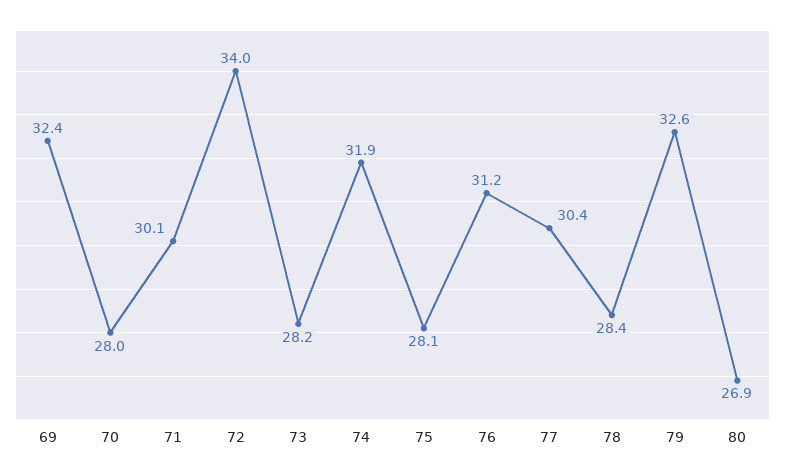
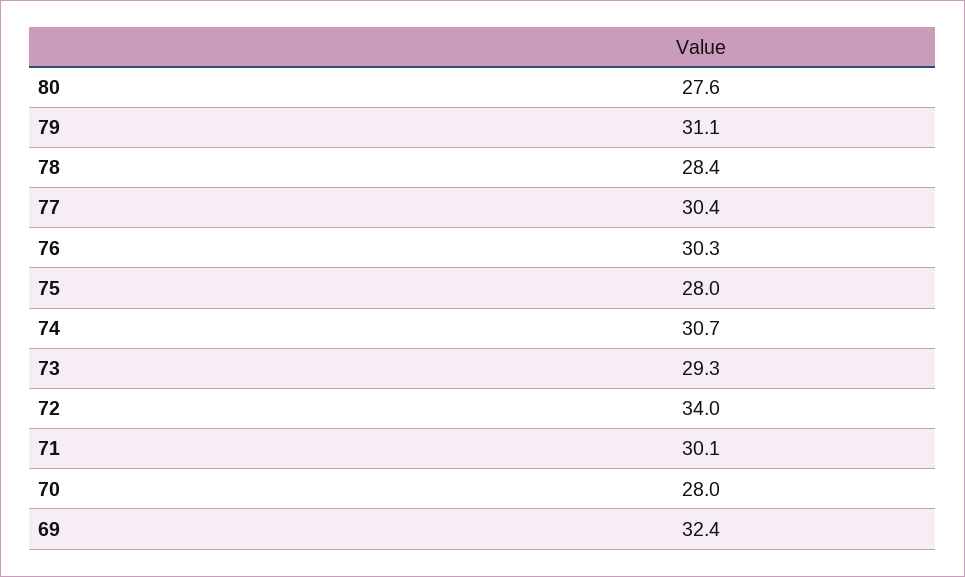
73: 28.2 -> 29.3
74: 31.9 -> 30.7
75: 28.1 -> 28
76: 31.2 -> 30.3
79: 32.6 -> 31.1
80: 26.9 -> 27.6

